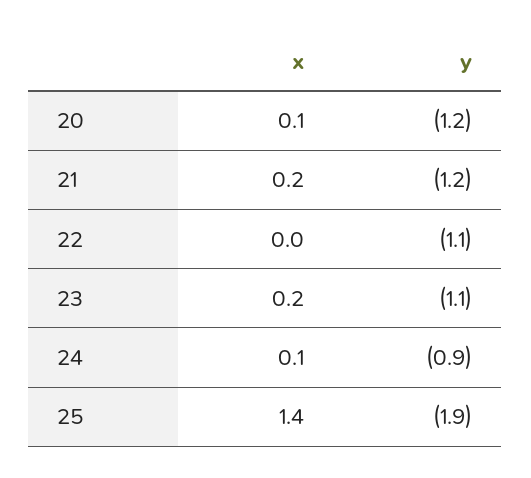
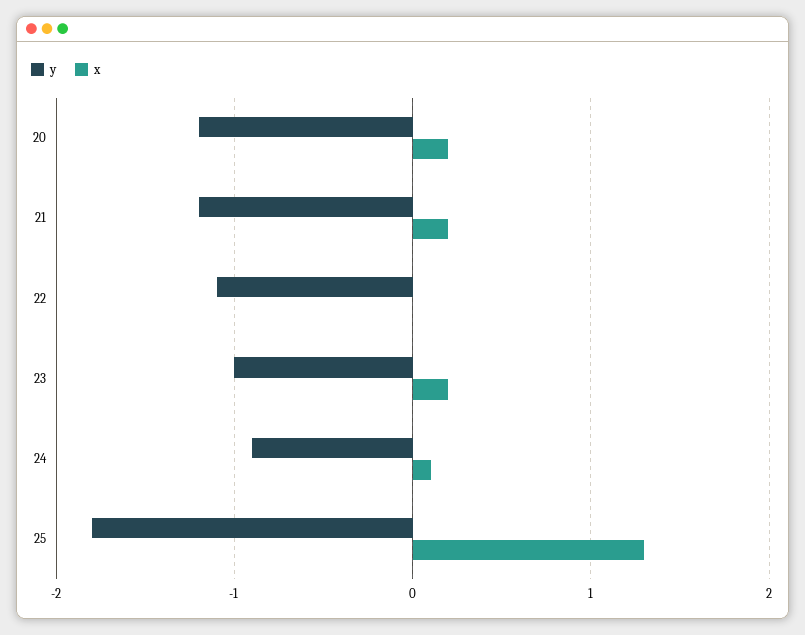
x, 20: 0.1 -> 0.2
y, 23: -1.1 -> -1
x, 25: 1.4 -> 1.3
y, 25: -1.9 -> -1.8

